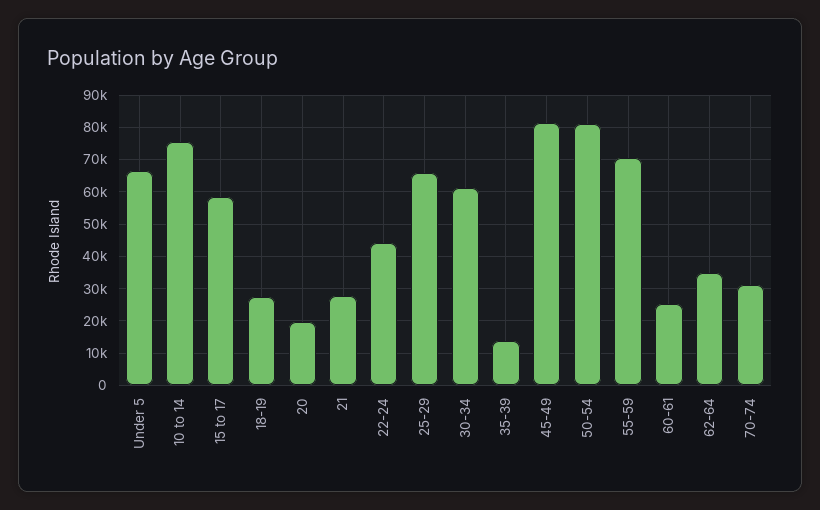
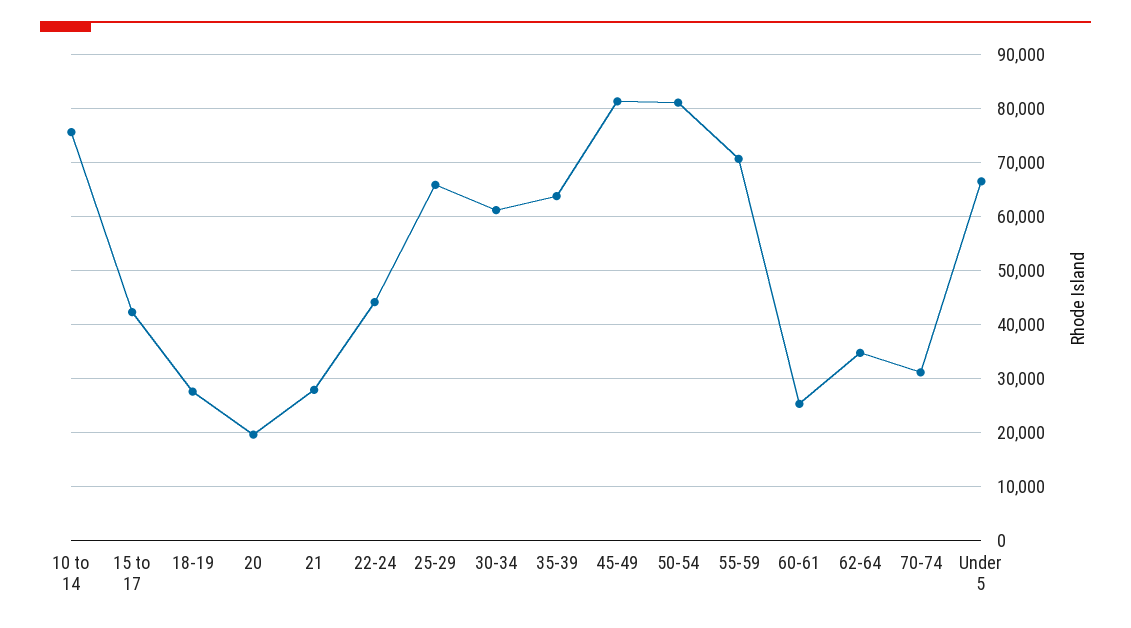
15 to 17: 58000 -> 42000
35-39: 14000 -> 64000

